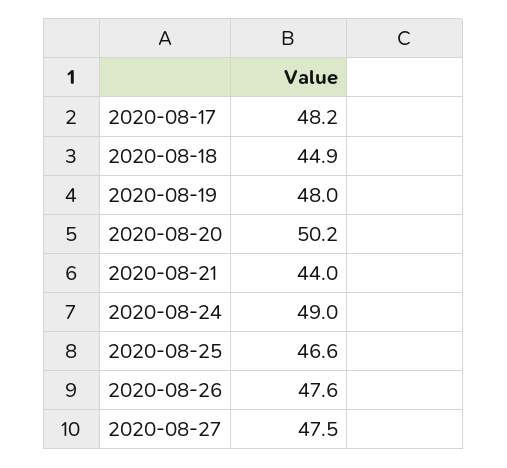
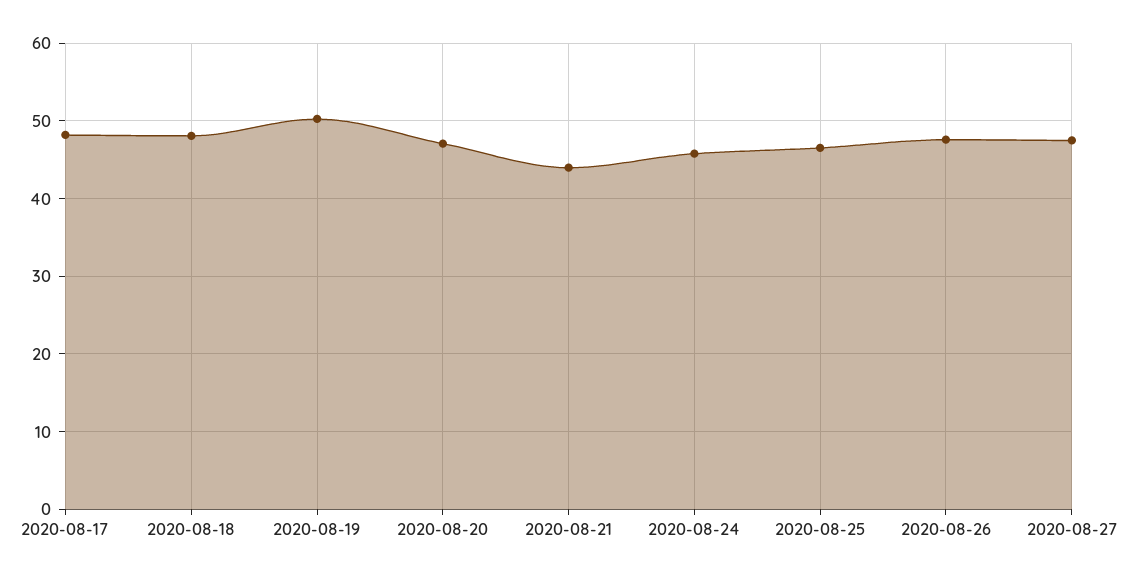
2020-08-18: 44.9 -> 48
2020-08-19: 48 -> 50
2020-08-20: 50.2 -> 47
2020-08-24: 49 -> 46

